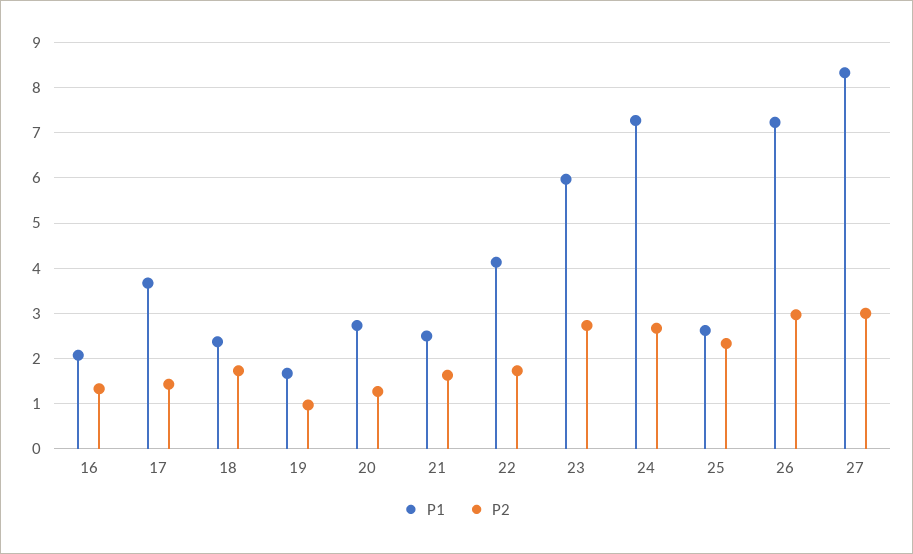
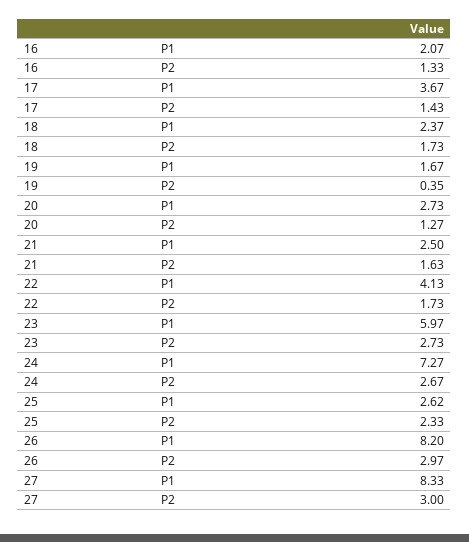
P2, 19: 1 -> 0.35
P1, 26: 7.2 -> 8.2

